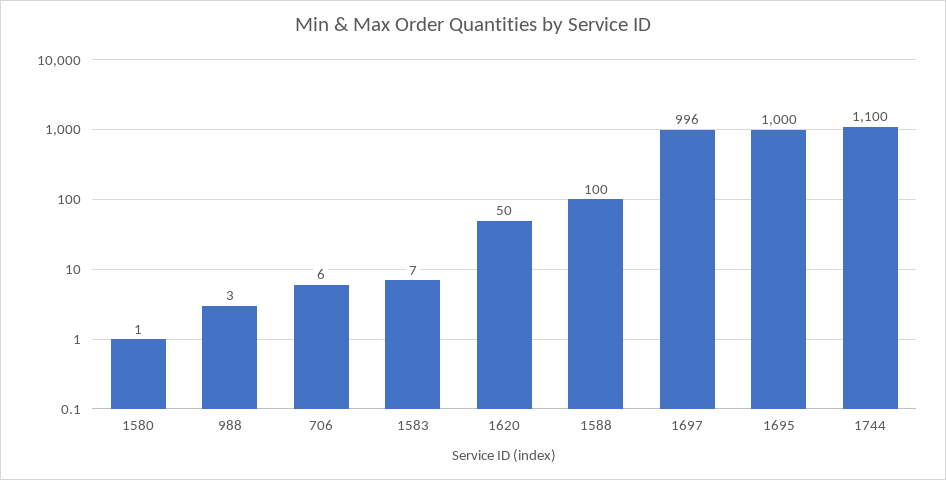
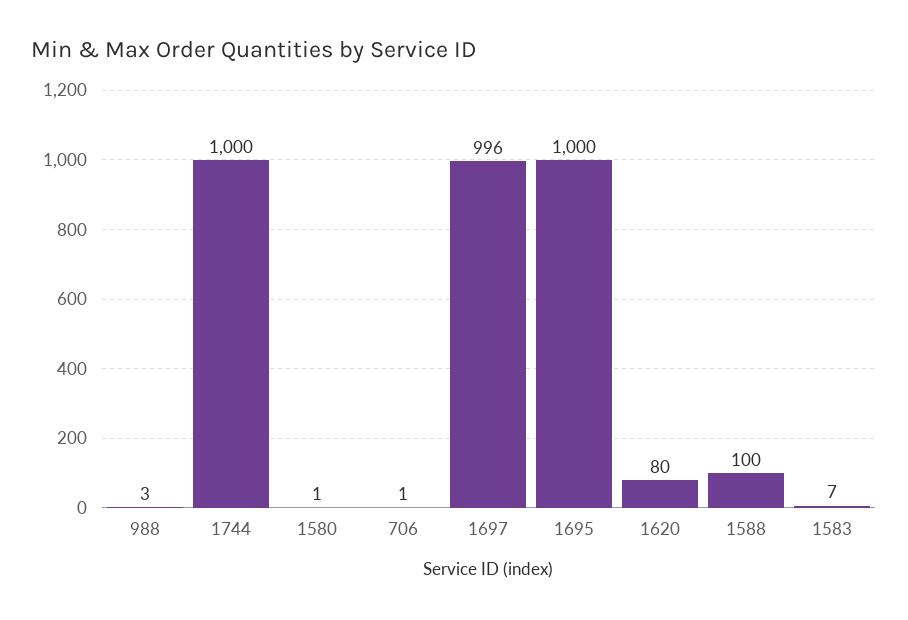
706: 6 -> 1
1620: 50 -> 80
1744: 1100 -> 1000

